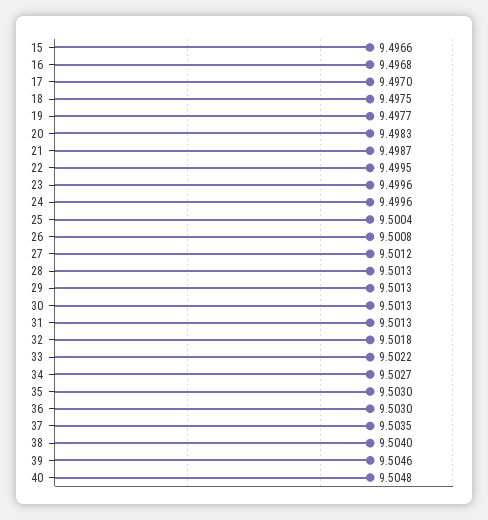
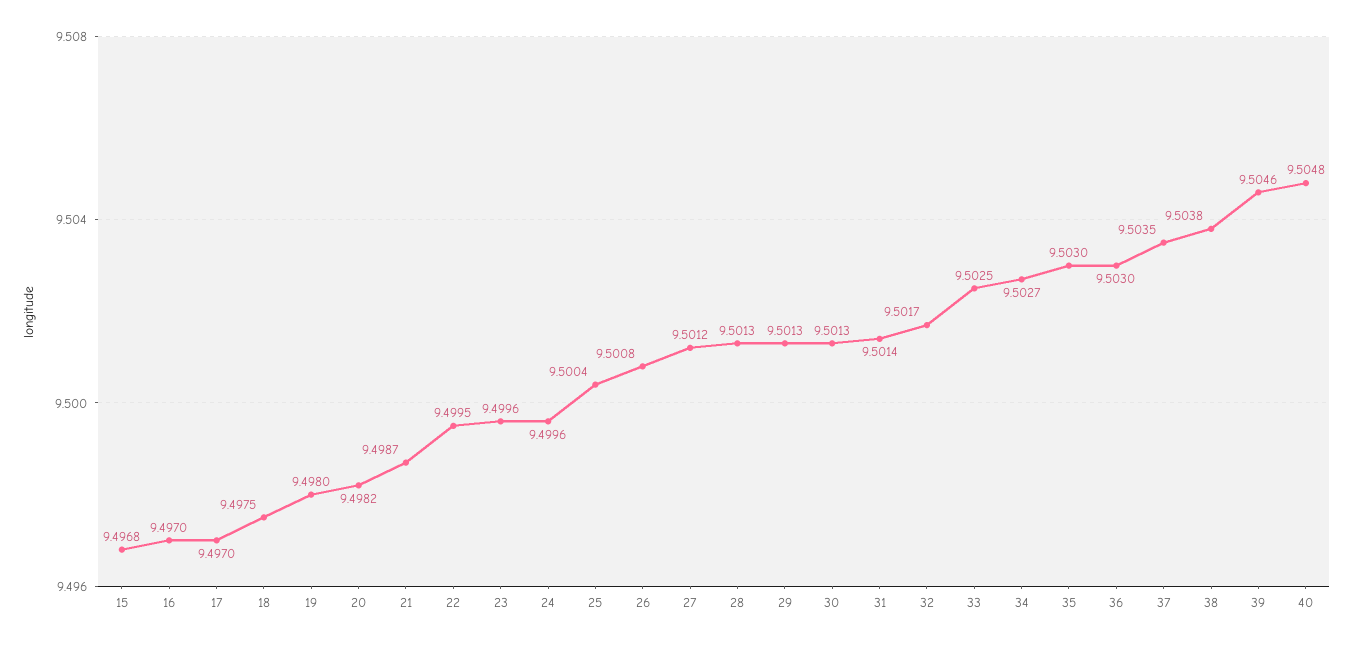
15: 9.4966 -> 9.4968
16: 9.4968 -> 9.497
19: 9.4977 -> 9.498
20: 9.4983 -> 9.4982
31: 9.5013 -> 9.5014
32: 9.5018 -> 9.5017
33: 9.5022 -> 9.5025
38: 9.504 -> 9.5038

